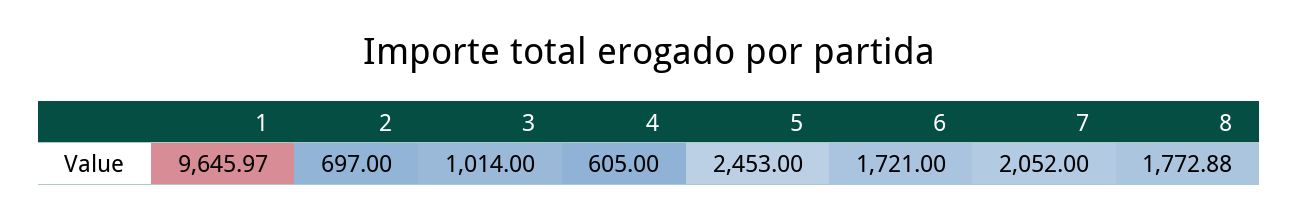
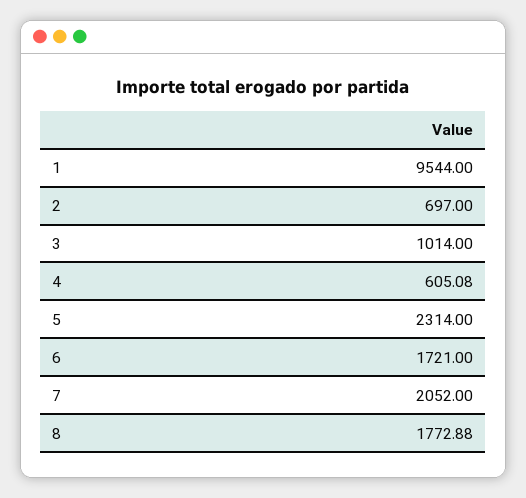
1: 9645.97 -> 9544
4: 605 -> 605.08
5: 2453 -> 2314

